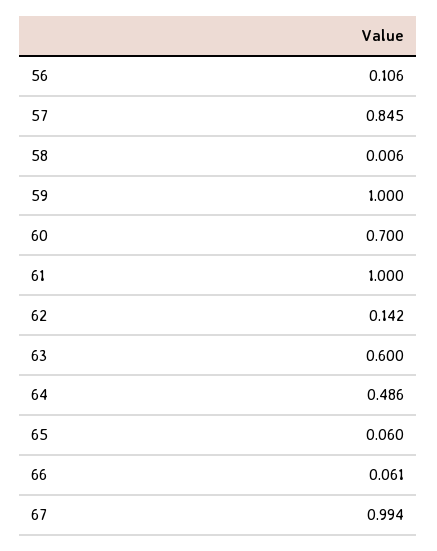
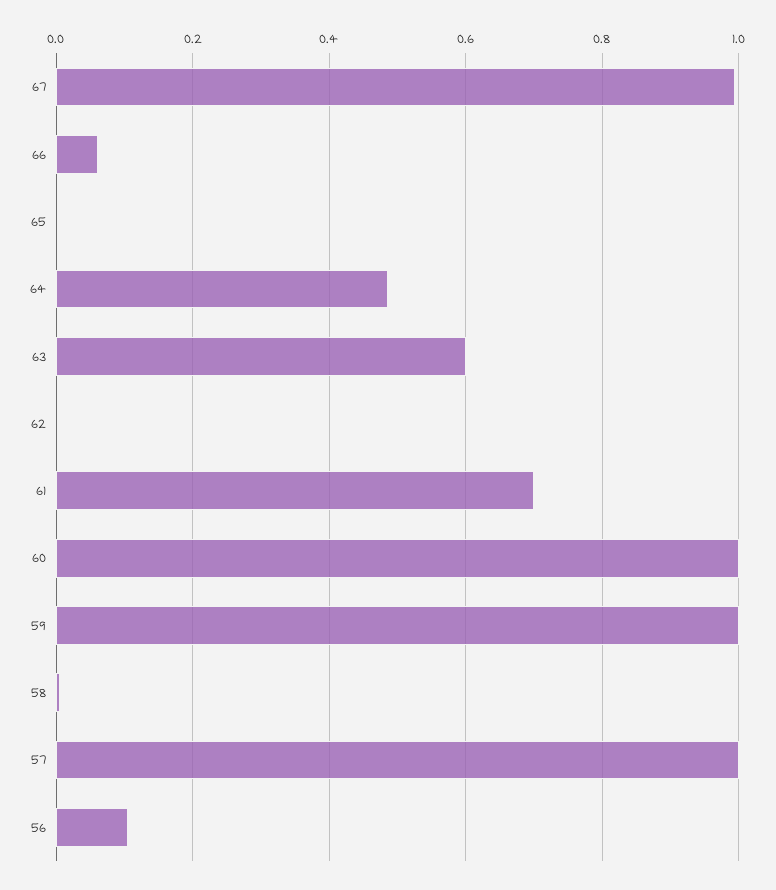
57: 0.845 -> 1
60: 0.7 -> 1
61: 1 -> 0.7
62: 0.142 -> 0
65: 0.06 -> 0

